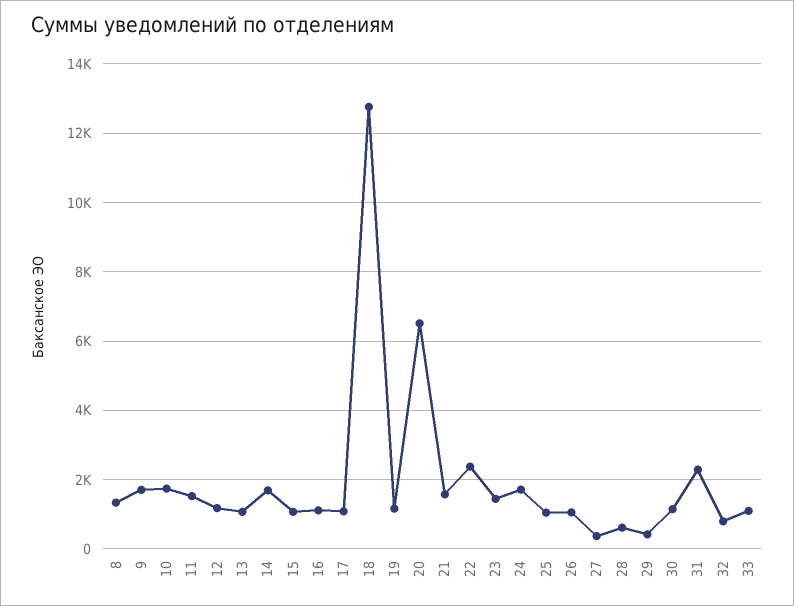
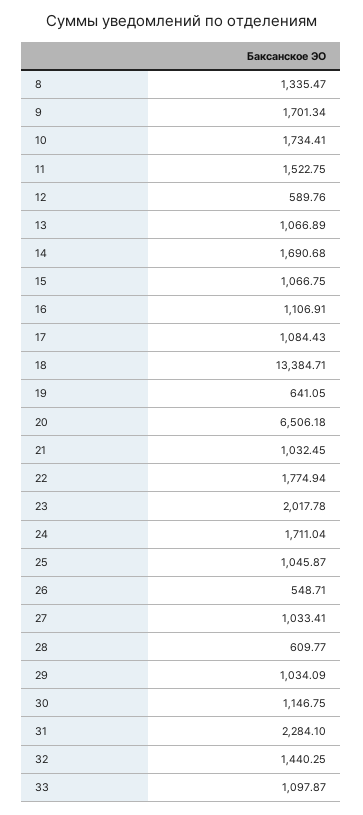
12: 1200 -> 589.76
18: 12800 -> 13384.71
19: 1200 -> 641.05
21: 1600 -> 1032.45
22: 2400 -> 1774.94
23: 1400 -> 2017.78
26: 1000 -> 548.71
27: 400 -> 1033.41
29: 400 -> 1034.09
32: 800 -> 1440.25

